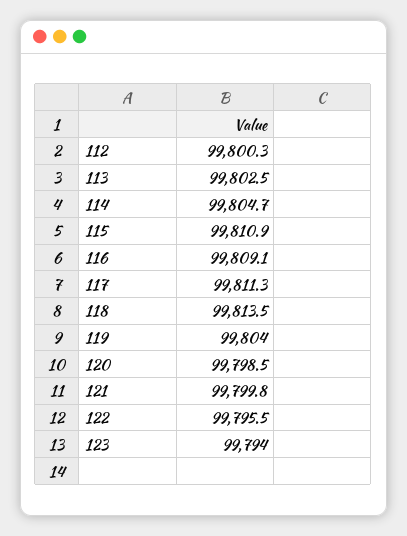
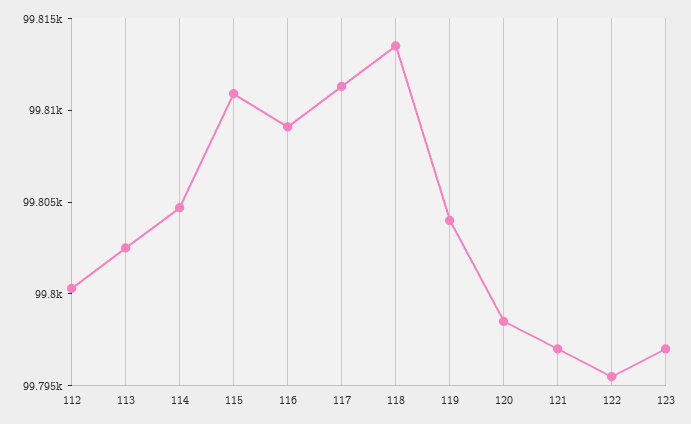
121: 99799.8 -> 99797
123: 99794 -> 99797

